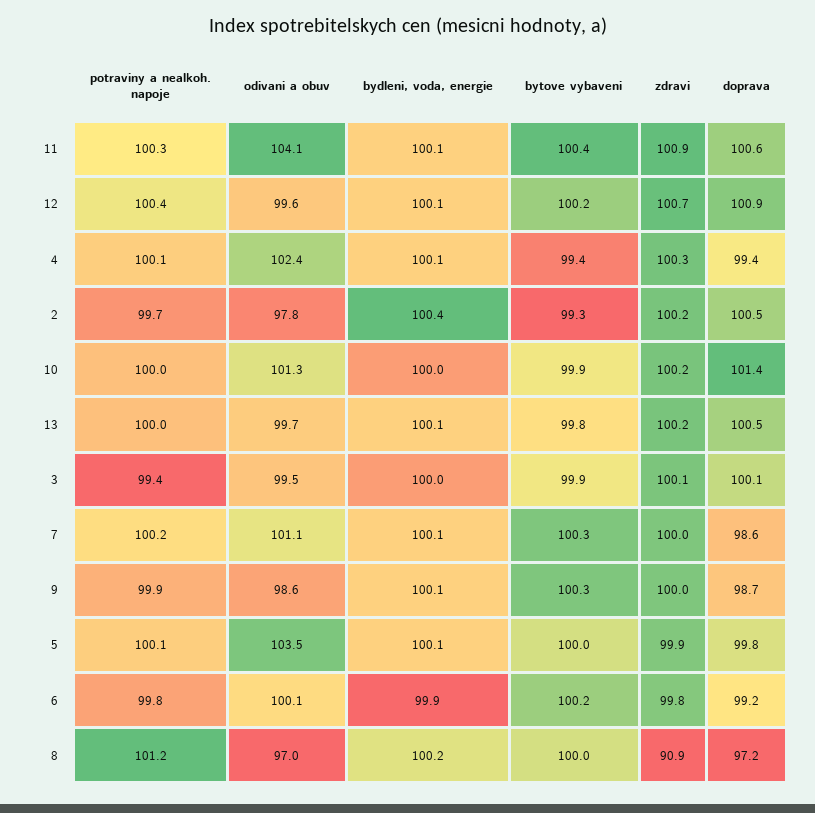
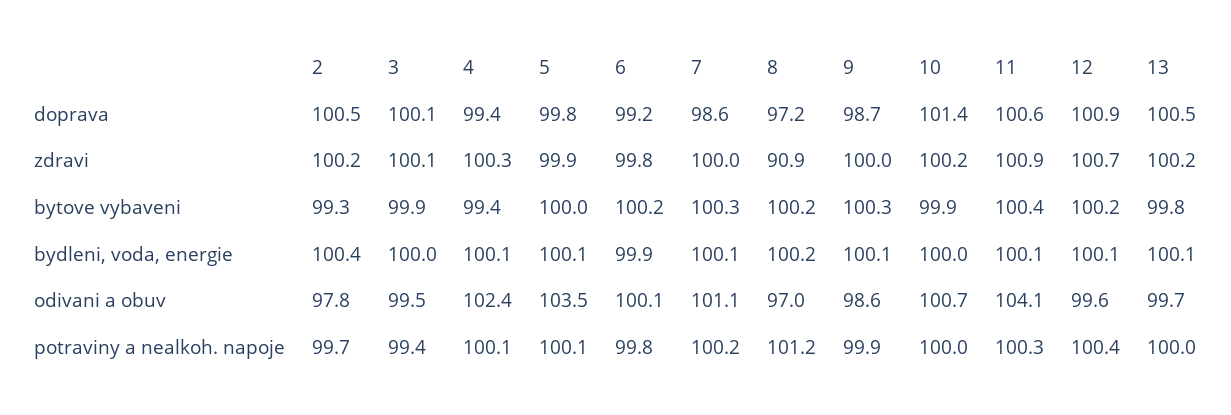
odivani a obuv, 10: 101.3 -> 100.7
bytove vybaveni, 8: 100 -> 100.2

